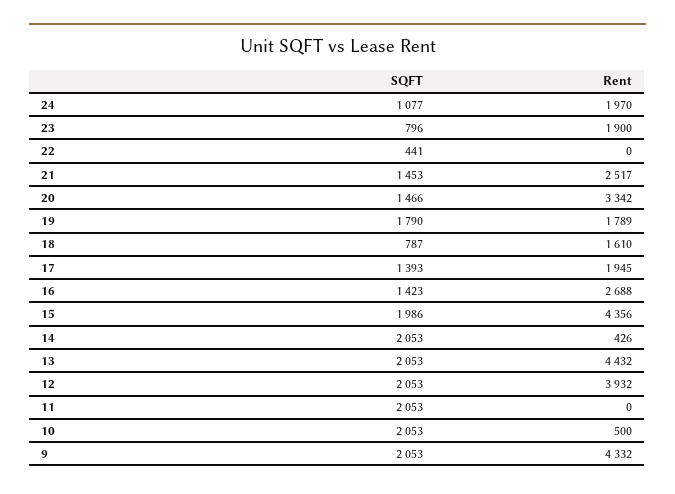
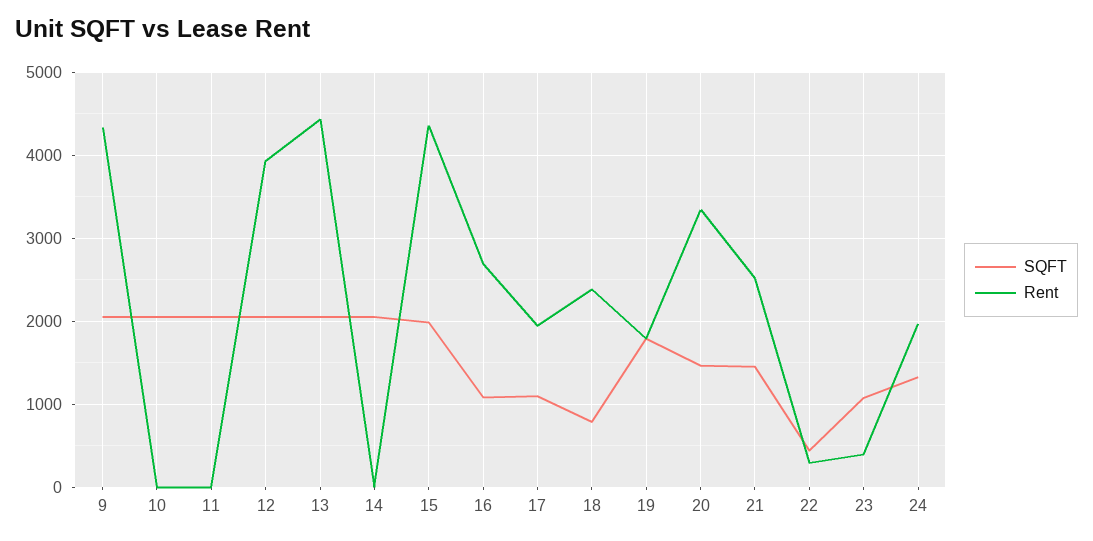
SQFT, 24: 1077 -> 1300
SQFT, 23: 796 -> 1100
Rent, 23: 1900 -> 400
Rent, 22: 0 -> 300
Rent, 18: 1610 -> 2400
SQFT, 17: 1393 -> 1100
SQFT, 16: 1423 -> 1100
Rent, 14: 426 -> 0
Rent, 10: 500 -> 0

